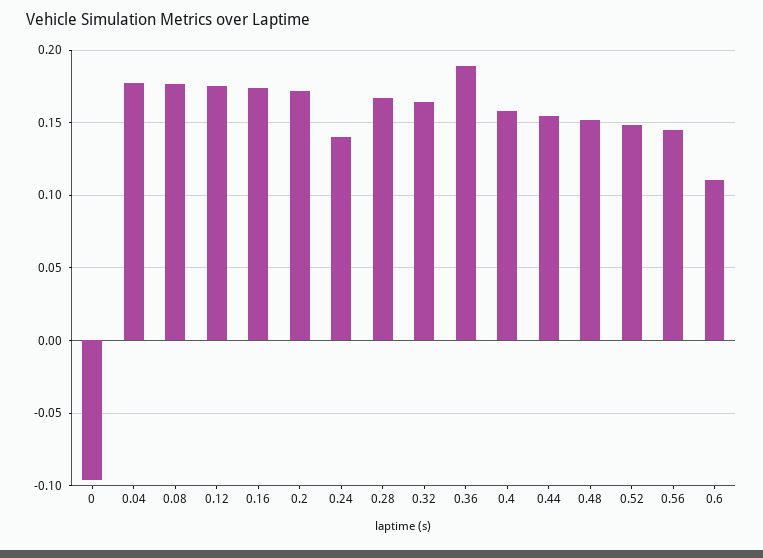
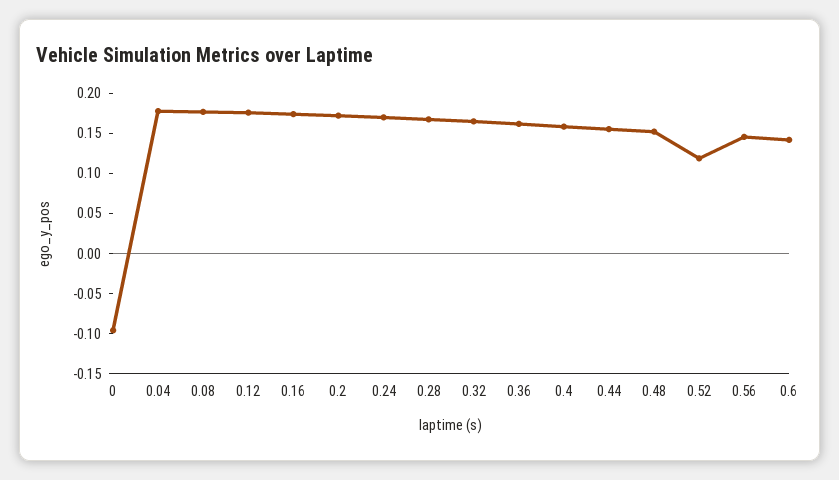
0.24: 0.14 -> 0.17
0.36: 0.19 -> 0.16
0.52: 0.15 -> 0.12
0.6: 0.11 -> 0.14

